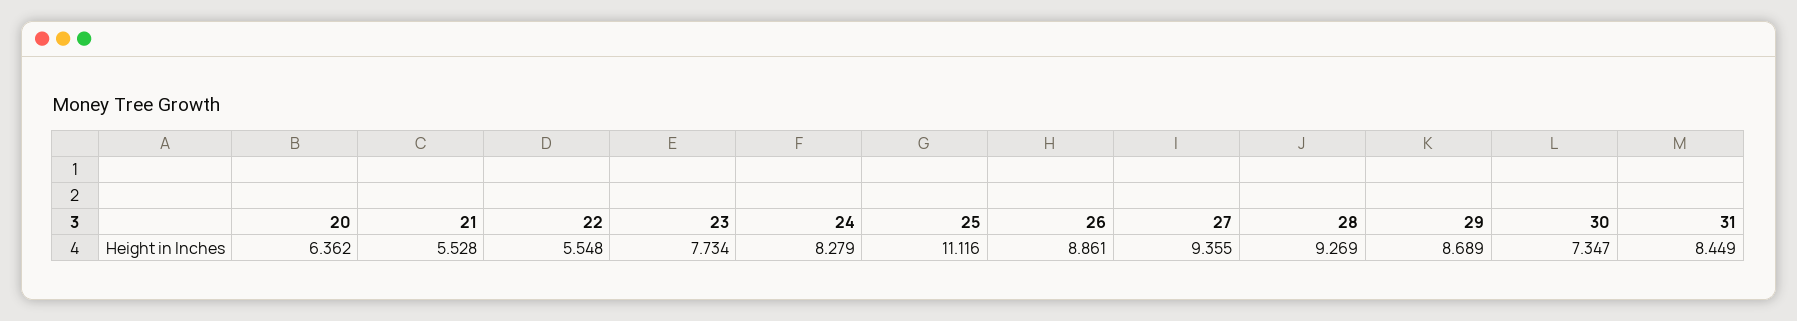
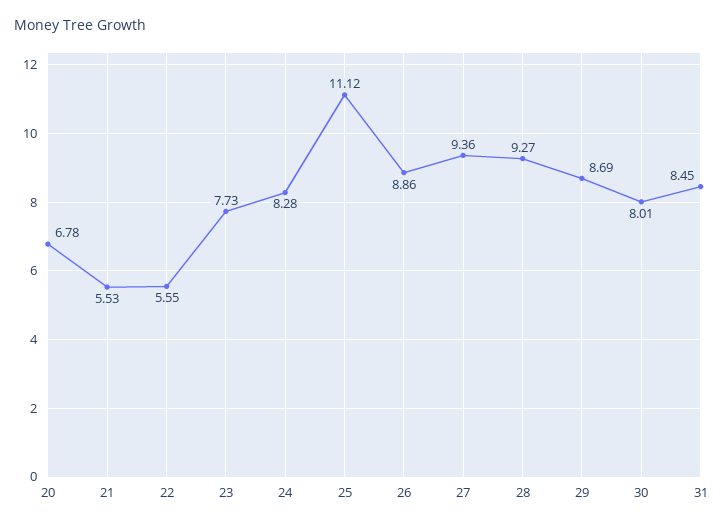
20: 6.362 -> 6.78
30: 7.347 -> 8.01

